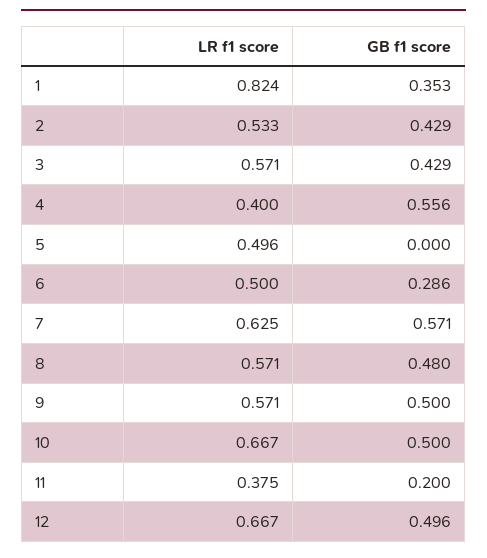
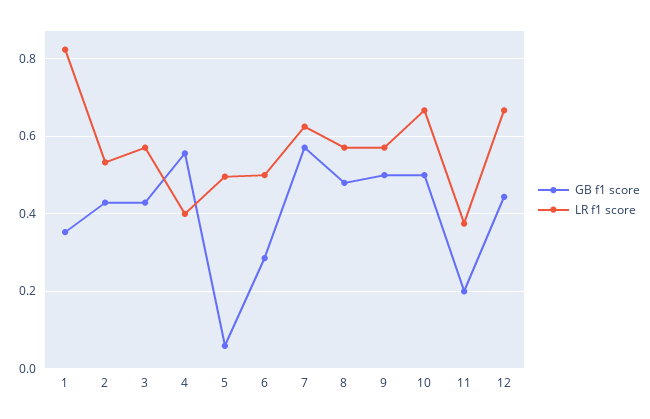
GB f1 score, 5: 0 -> 0.06
GB f1 score, 12: 0.496 -> 0.44

